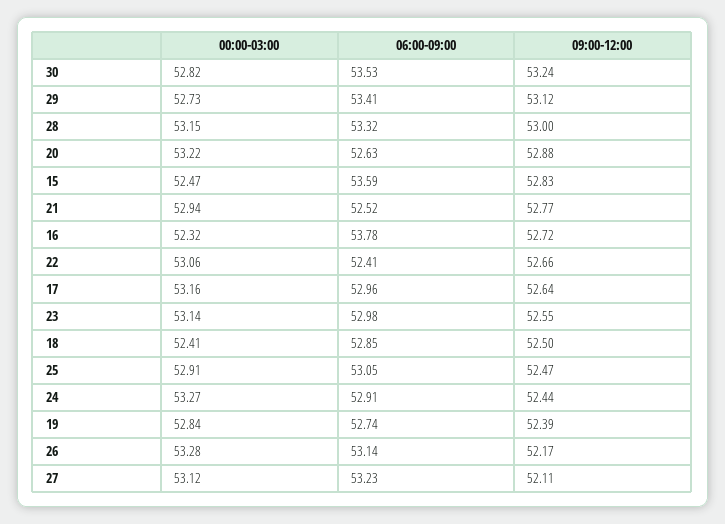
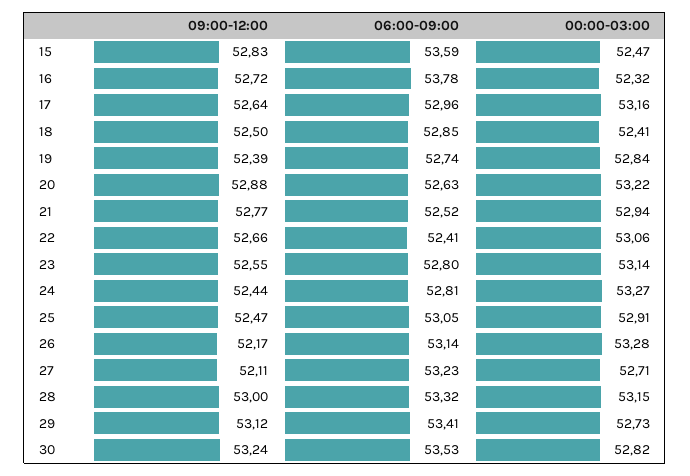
06:00-09:00, 23: 52.98 -> 52.8
06:00-09:00, 24: 52.91 -> 52.81
00:00-03:00, 27: 53.12 -> 52.71

